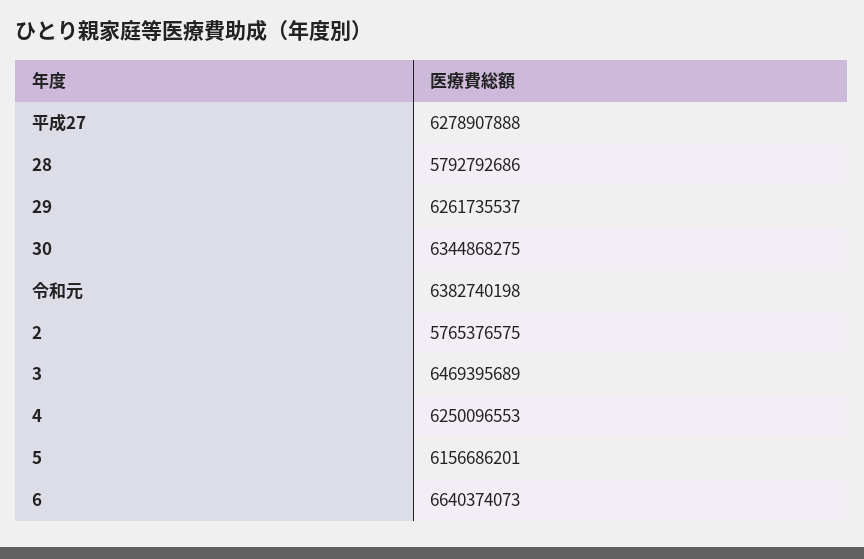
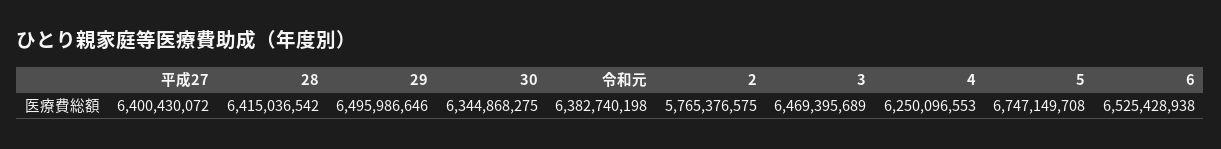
平成27: 6278907888 -> 6400430072
28: 5792792686 -> 6415036542
29: 6261735537 -> 6495986646
5: 6156686201 -> 6747149708
6: 6640374073 -> 6525428938

